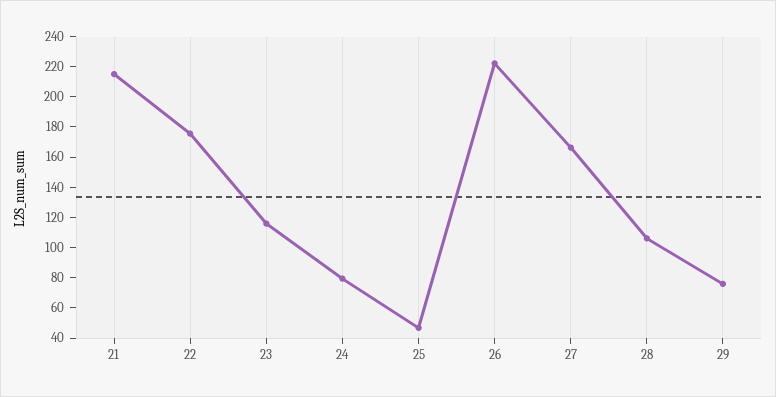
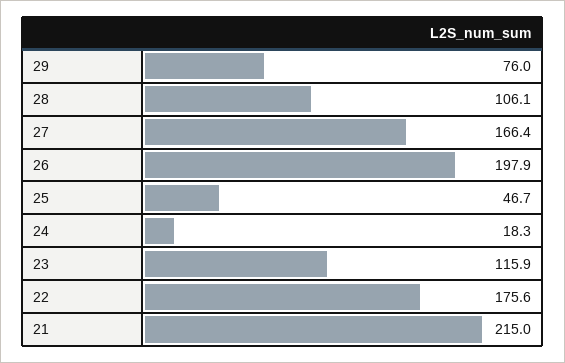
24: 80 -> 18.3
26: 220 -> 197.9

